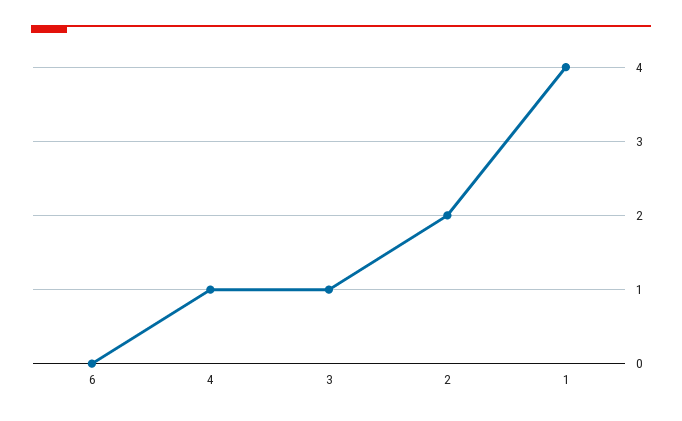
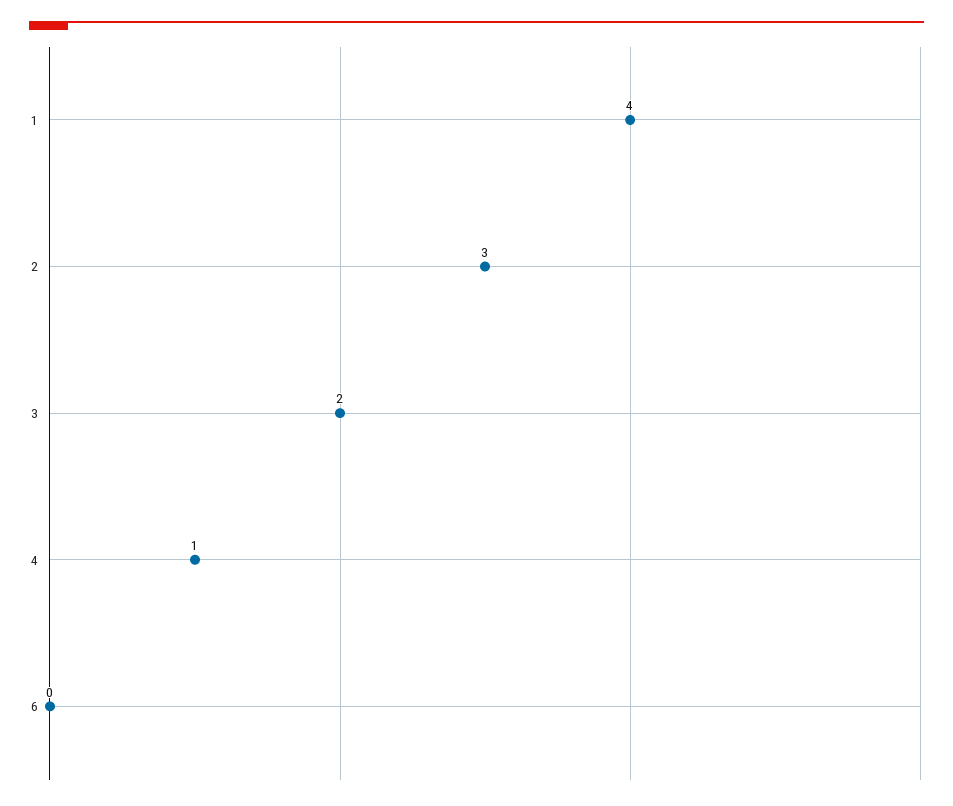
3: 1 -> 2
2: 2 -> 3

